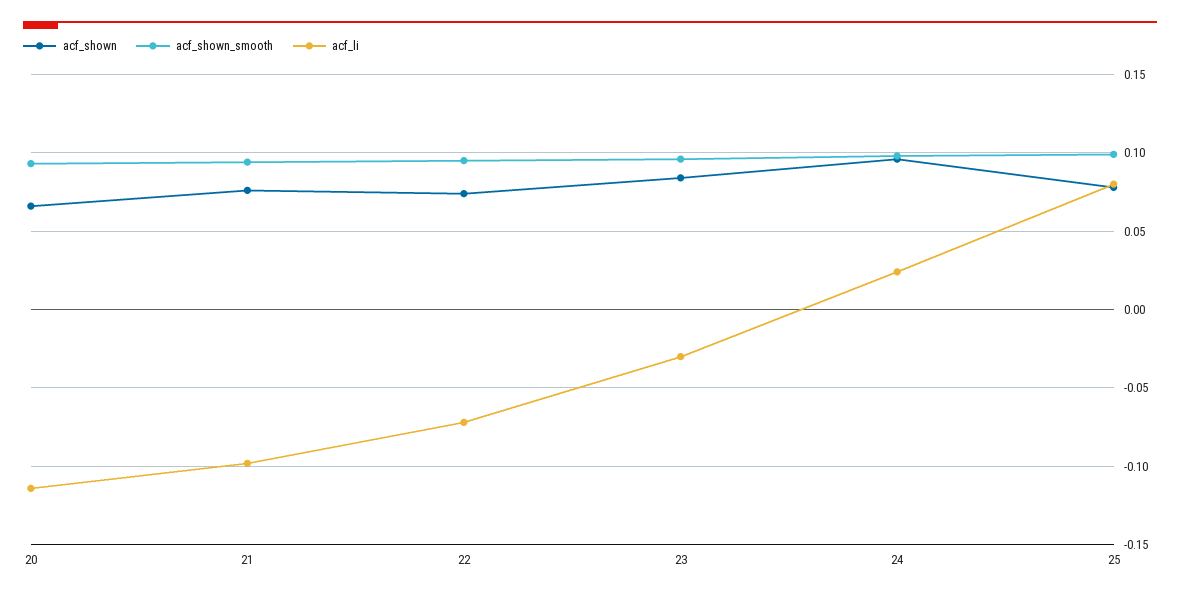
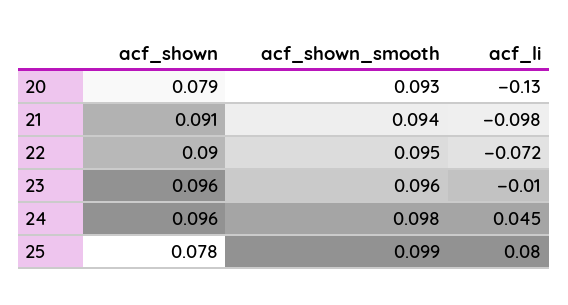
acf_shown, 20: 0.065 -> 0.079
acf_li, 20: -0.115 -> -0.13
acf_shown, 21: 0.075 -> 0.091
acf_shown, 22: 0.075 -> 0.09
acf_shown, 23: 0.085 -> 0.096
acf_li, 23: -0.03 -> -0.01
acf_li, 24: 0.025 -> 0.045

